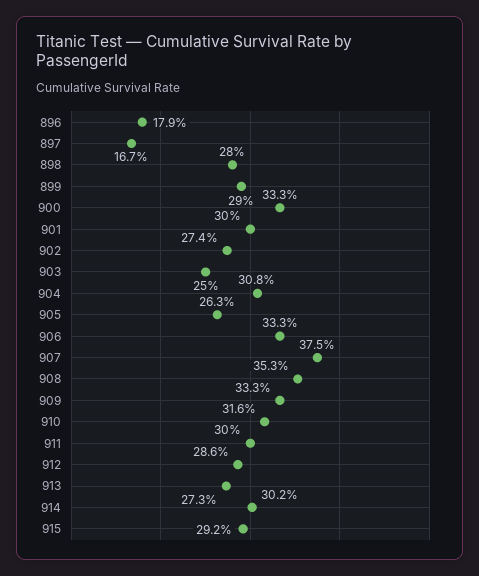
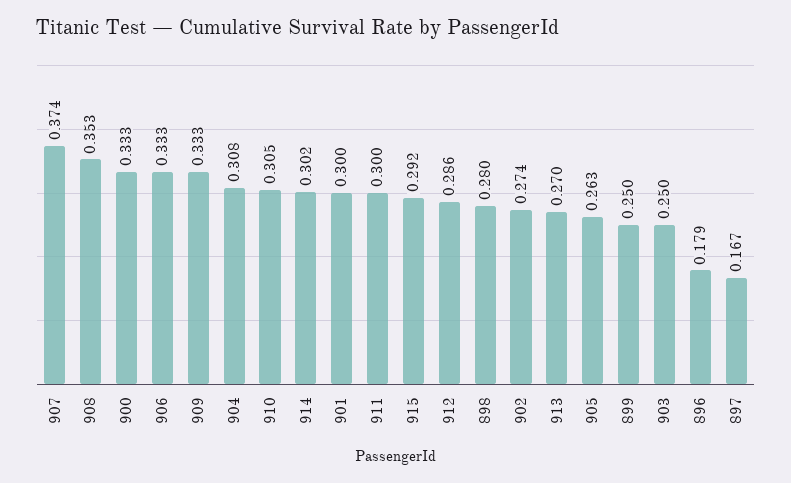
899: 0.29 -> 0.25
907: 0.375 -> 0.374
910: 0.316 -> 0.305
913: 0.273 -> 0.27

